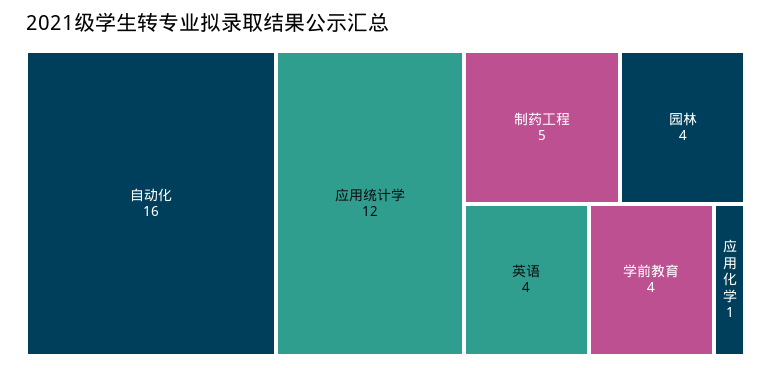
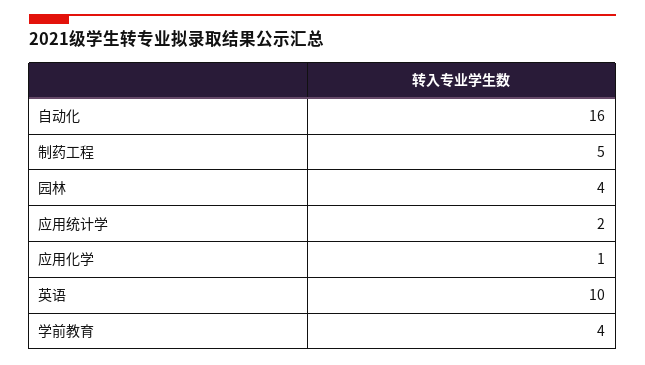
应用统计学: 12 -> 2
英语: 4 -> 10

